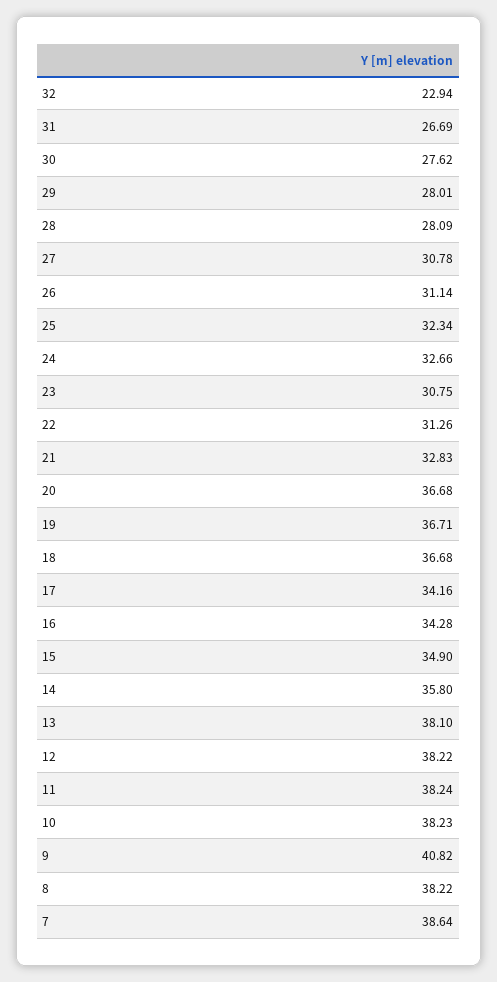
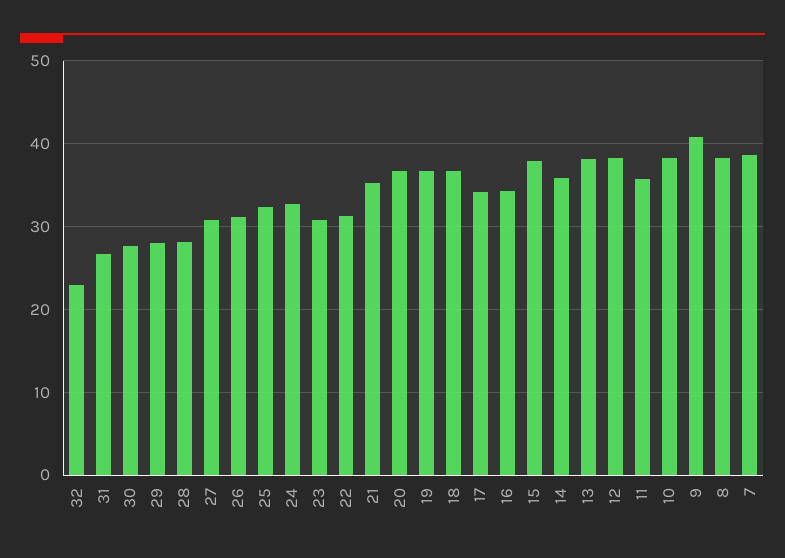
21: 32.83 -> 35
15: 34.9 -> 38
11: 38.24 -> 36

